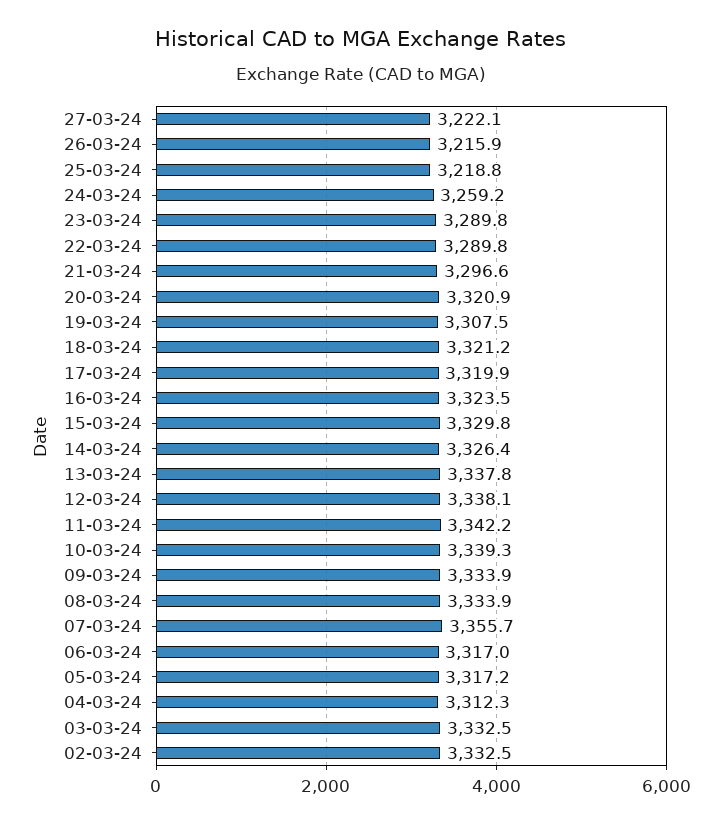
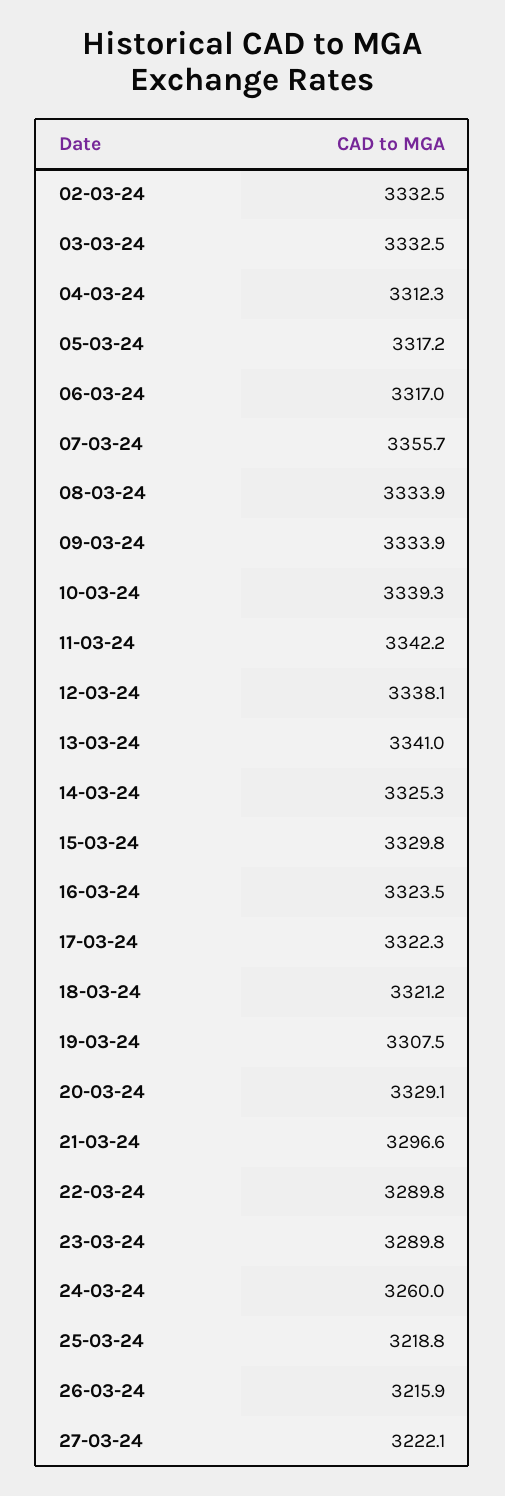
24-03-24: 3259.2 -> 3260
20-03-24: 3320.9 -> 3329.1
17-03-24: 3319.9 -> 3322.3
14-03-24: 3326.4 -> 3325.3
13-03-24: 3337.8 -> 3341

